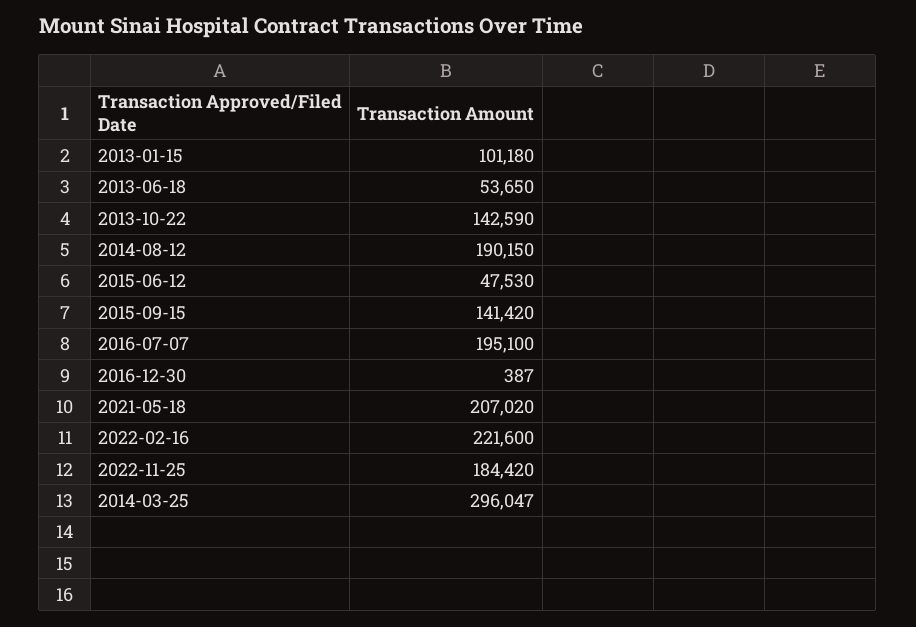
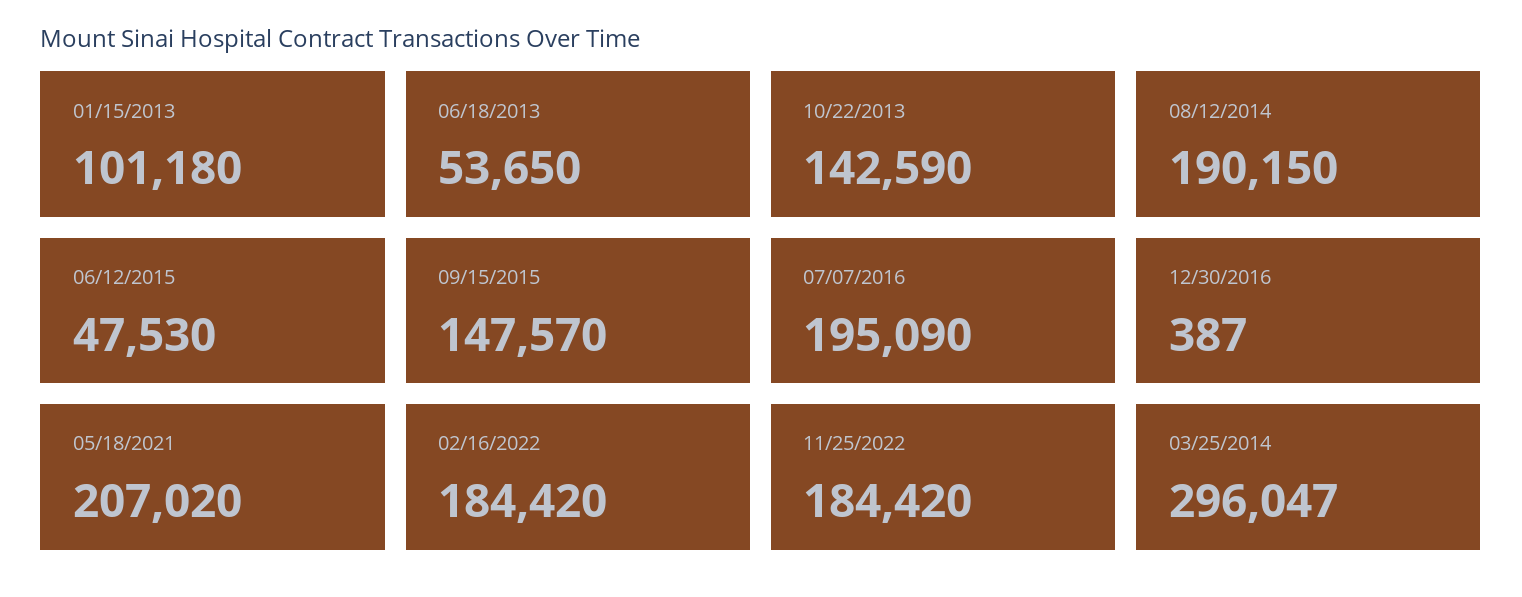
2015-09-15: 141420 -> 147570
2016-07-07: 195100 -> 195090
2022-02-16: 221600 -> 184420

